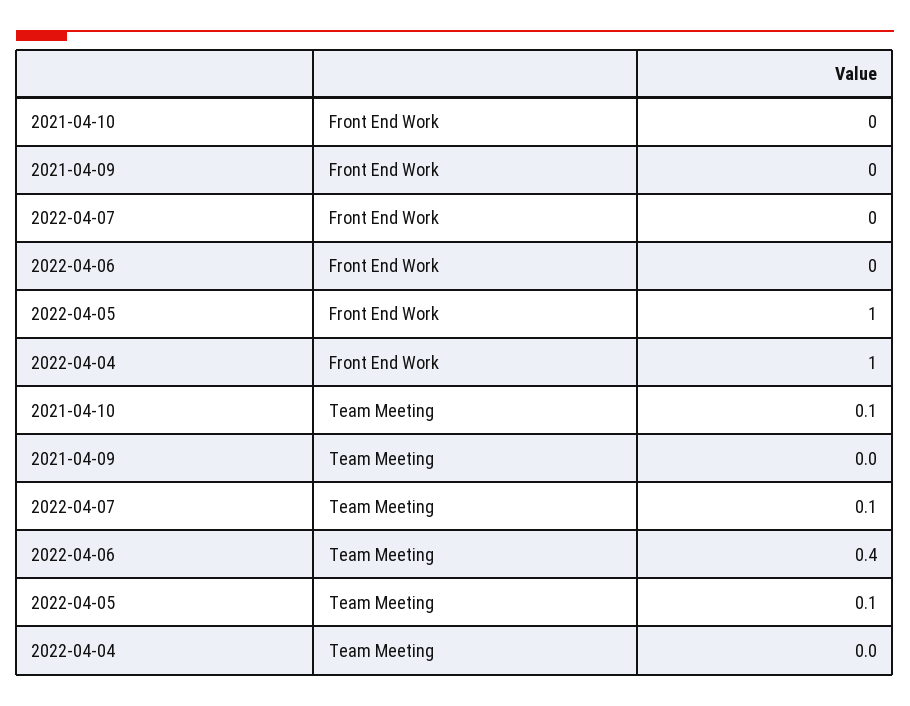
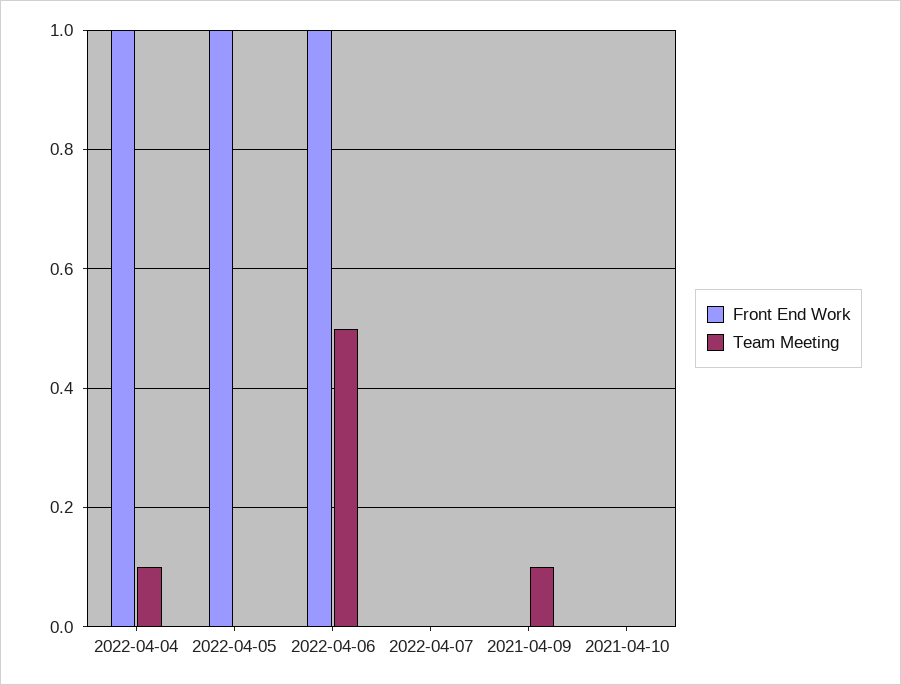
Front End Work, 2022-04-06: 0 -> 1
Team Meeting, 2021-04-10: 0.1 -> 0
Team Meeting, 2021-04-09: 0 -> 0.1
Team Meeting, 2022-04-07: 0.1 -> 0
Team Meeting, 2022-04-06: 0.4 -> 0.5
Team Meeting, 2022-04-05: 0.1 -> 0
Team Meeting, 2022-04-04: 0 -> 0.1

